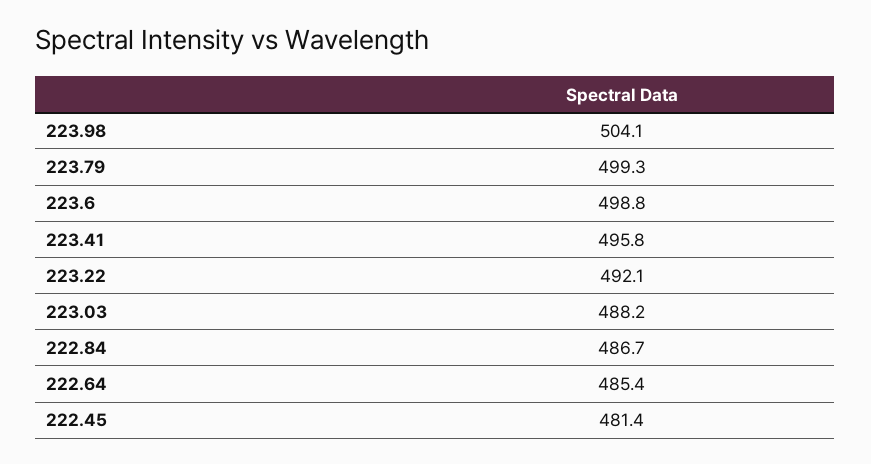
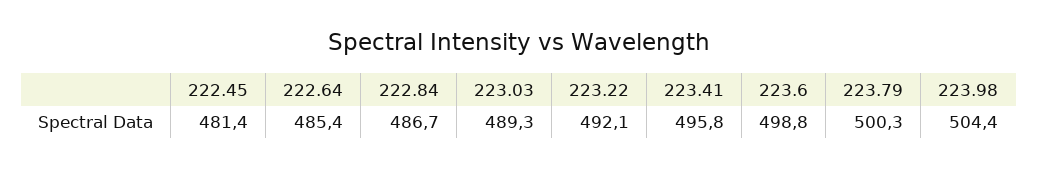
223.98: 504.1 -> 504.4
223.79: 499.3 -> 500.3
223.03: 488.2 -> 489.3

